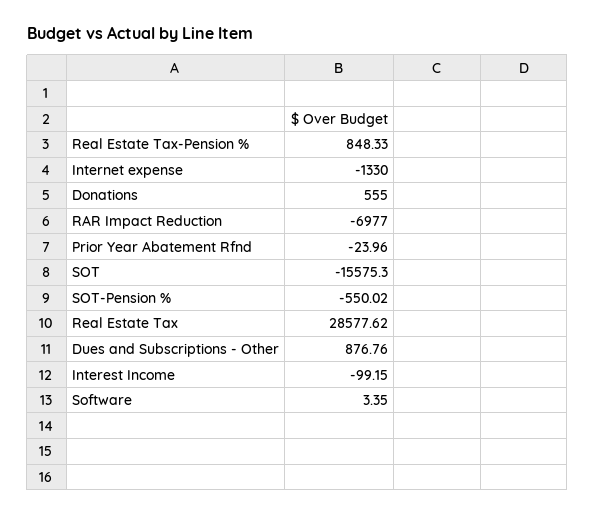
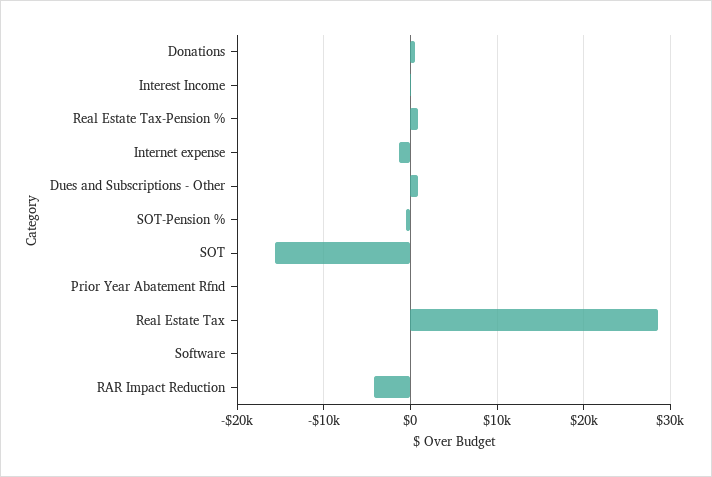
RAR Impact Reduction: -6977 -> -4000

